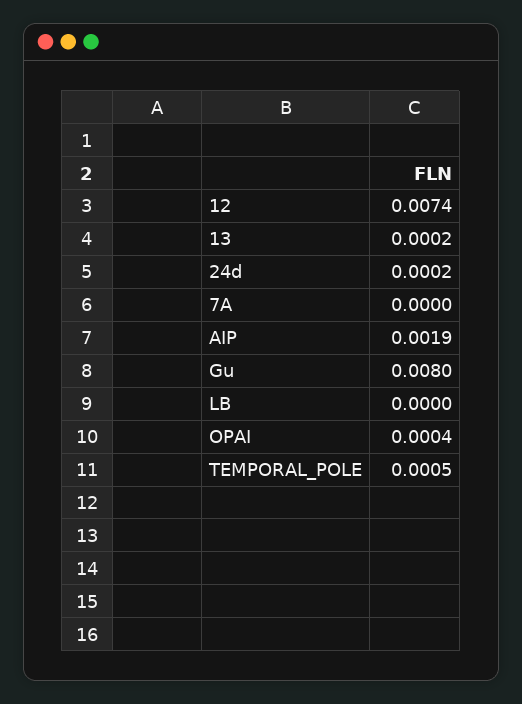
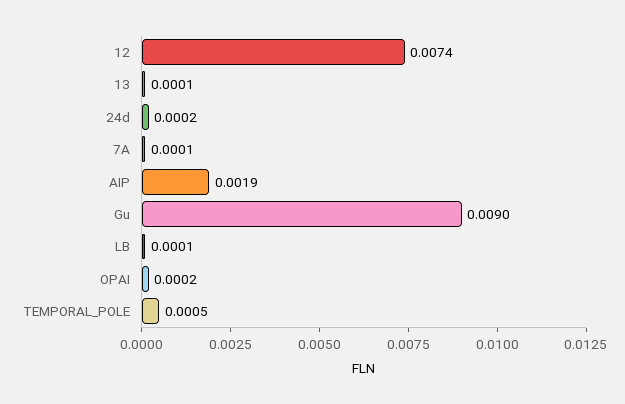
13: 0.0002 -> 0.0001
7A: 0 -> 0.0001
Gu: 0.008 -> 0.009
LB: 0 -> 0.0001
OPAI: 0.0004 -> 0.0002

